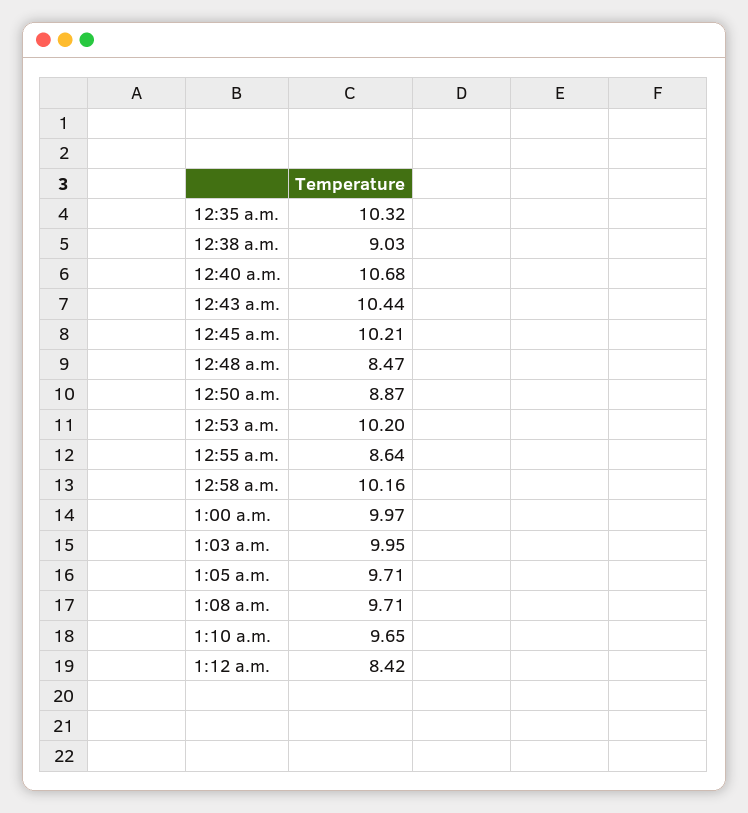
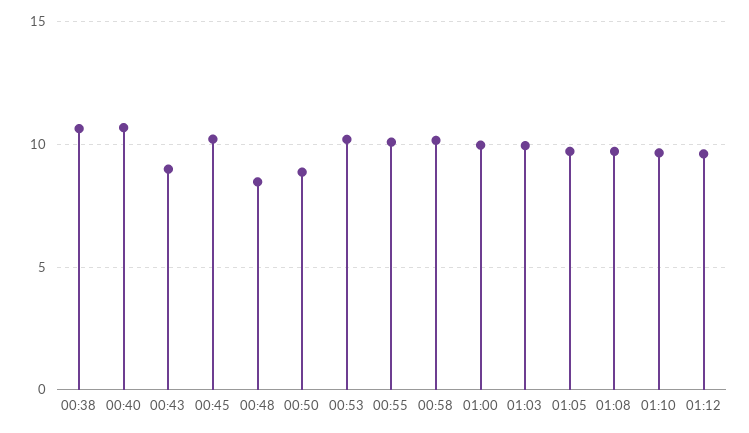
12:35 a.m.: 10.32 -> none
12:38 a.m.: 9.03 -> 10.5
12:43 a.m.: 10.44 -> 9
12:55 a.m.: 8.64 -> 10
1:12 a.m.: 8.42 -> 9.5

